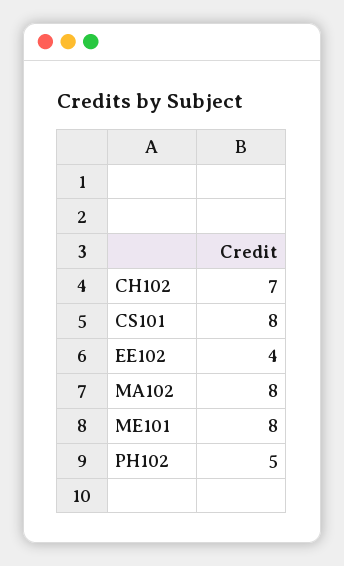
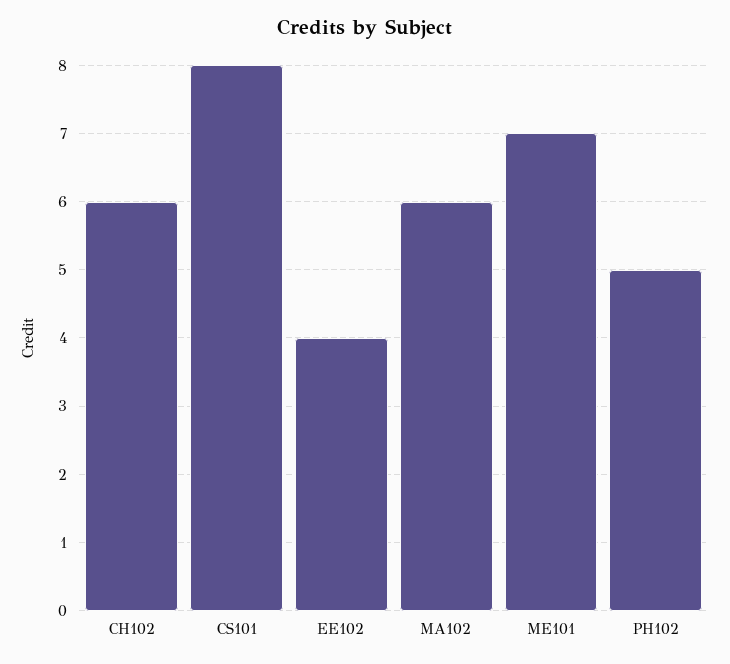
CH102: 7 -> 6
MA102: 8 -> 6
ME101: 8 -> 7

